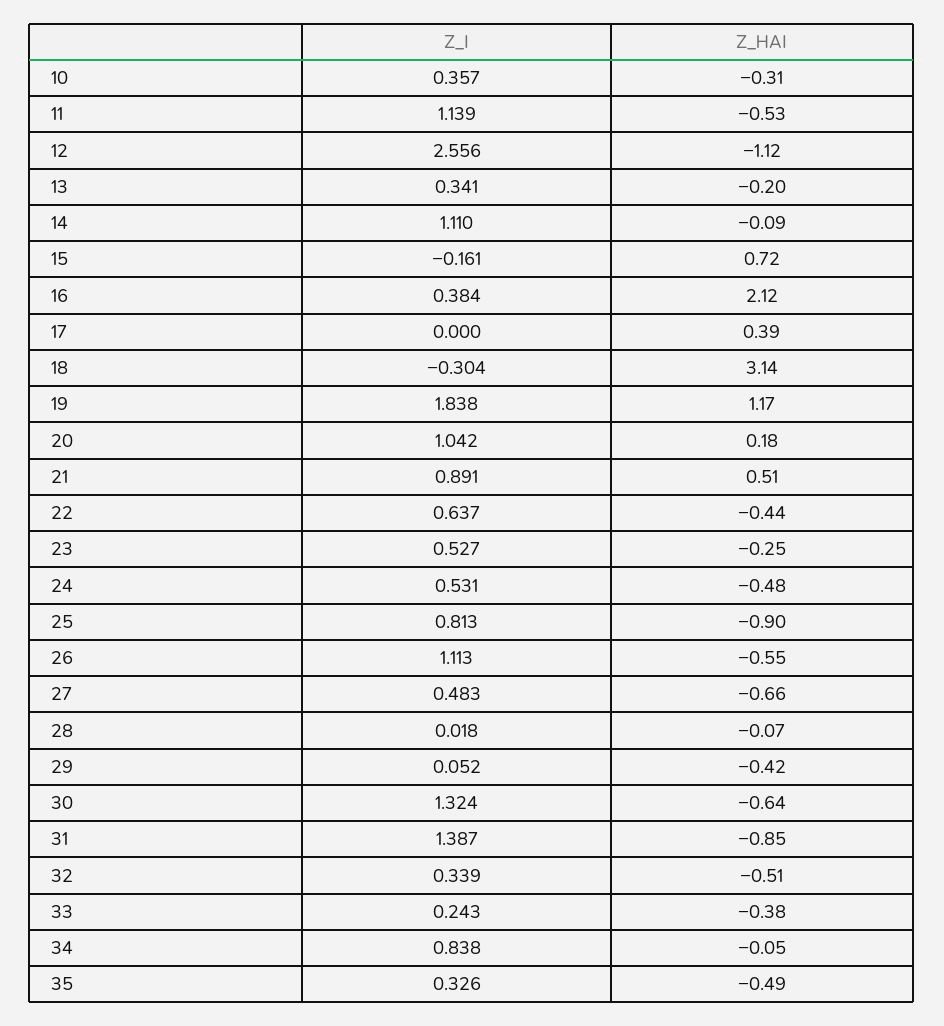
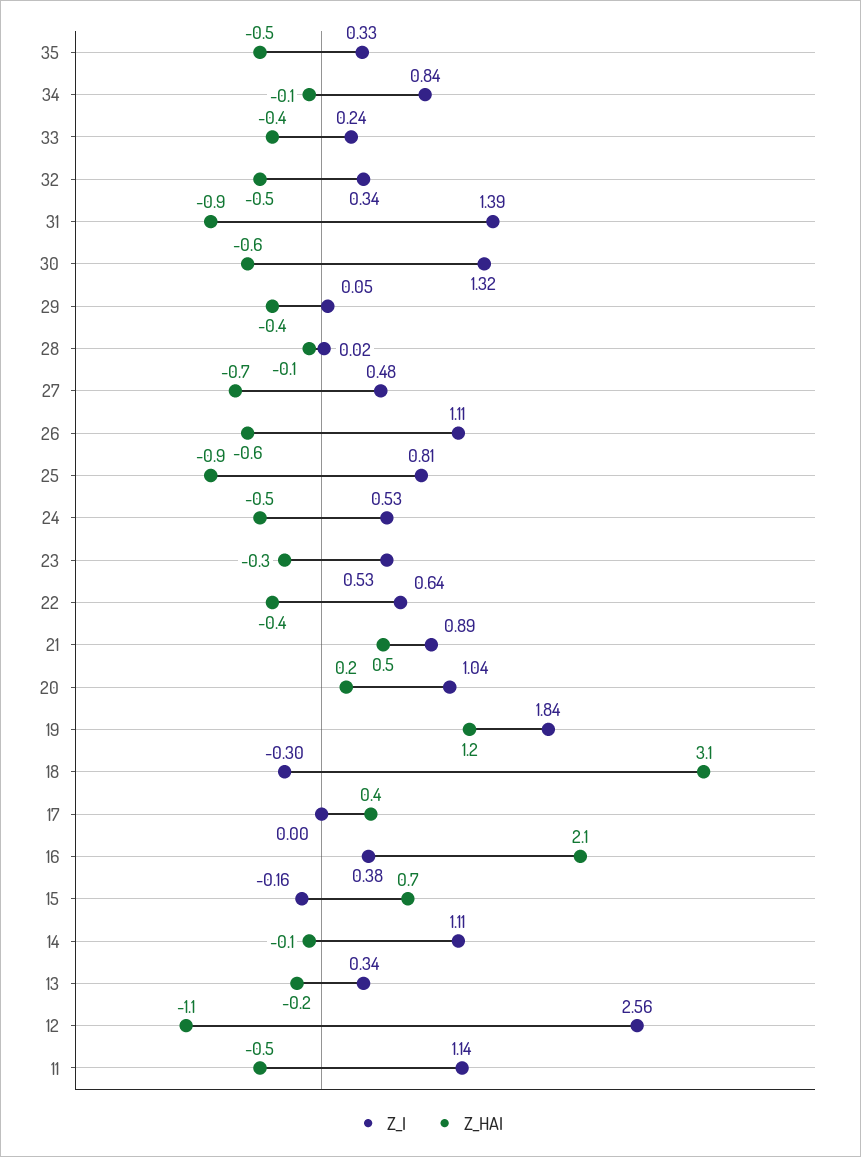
Z_I, 10: 0.357 -> none
Z_HAI, 10: -0.31 -> none

